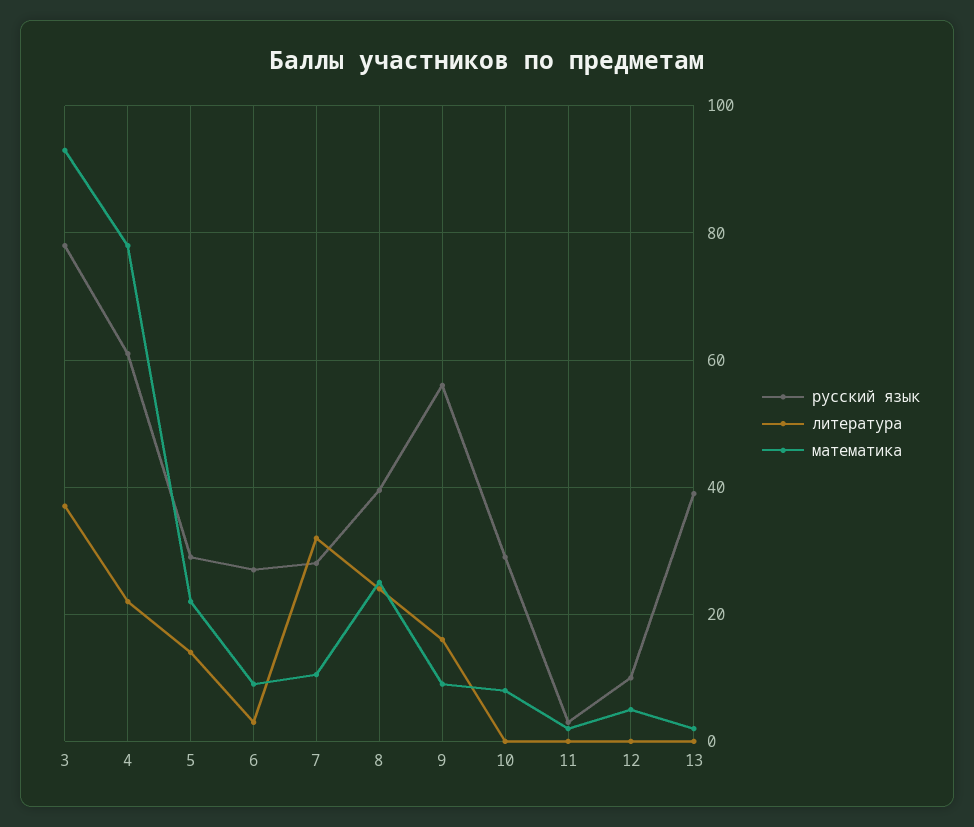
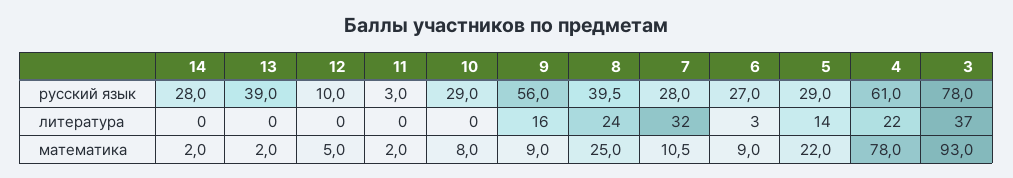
русский язык, 14: none -> 28
литература, 14: none -> 0
математика, 14: none -> 2

